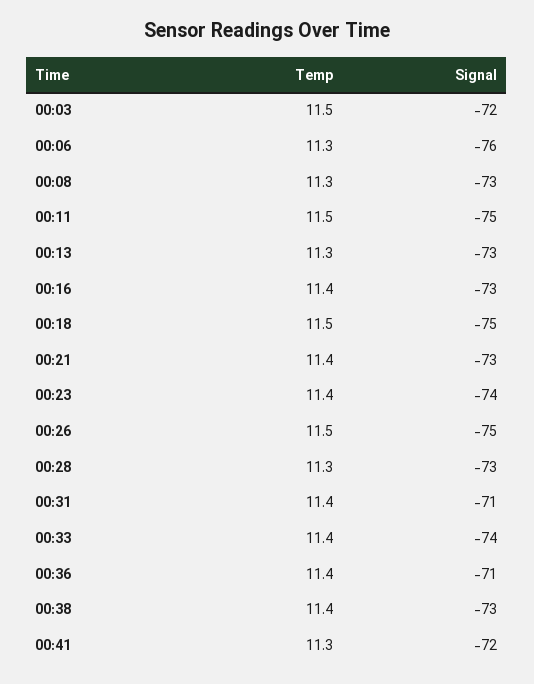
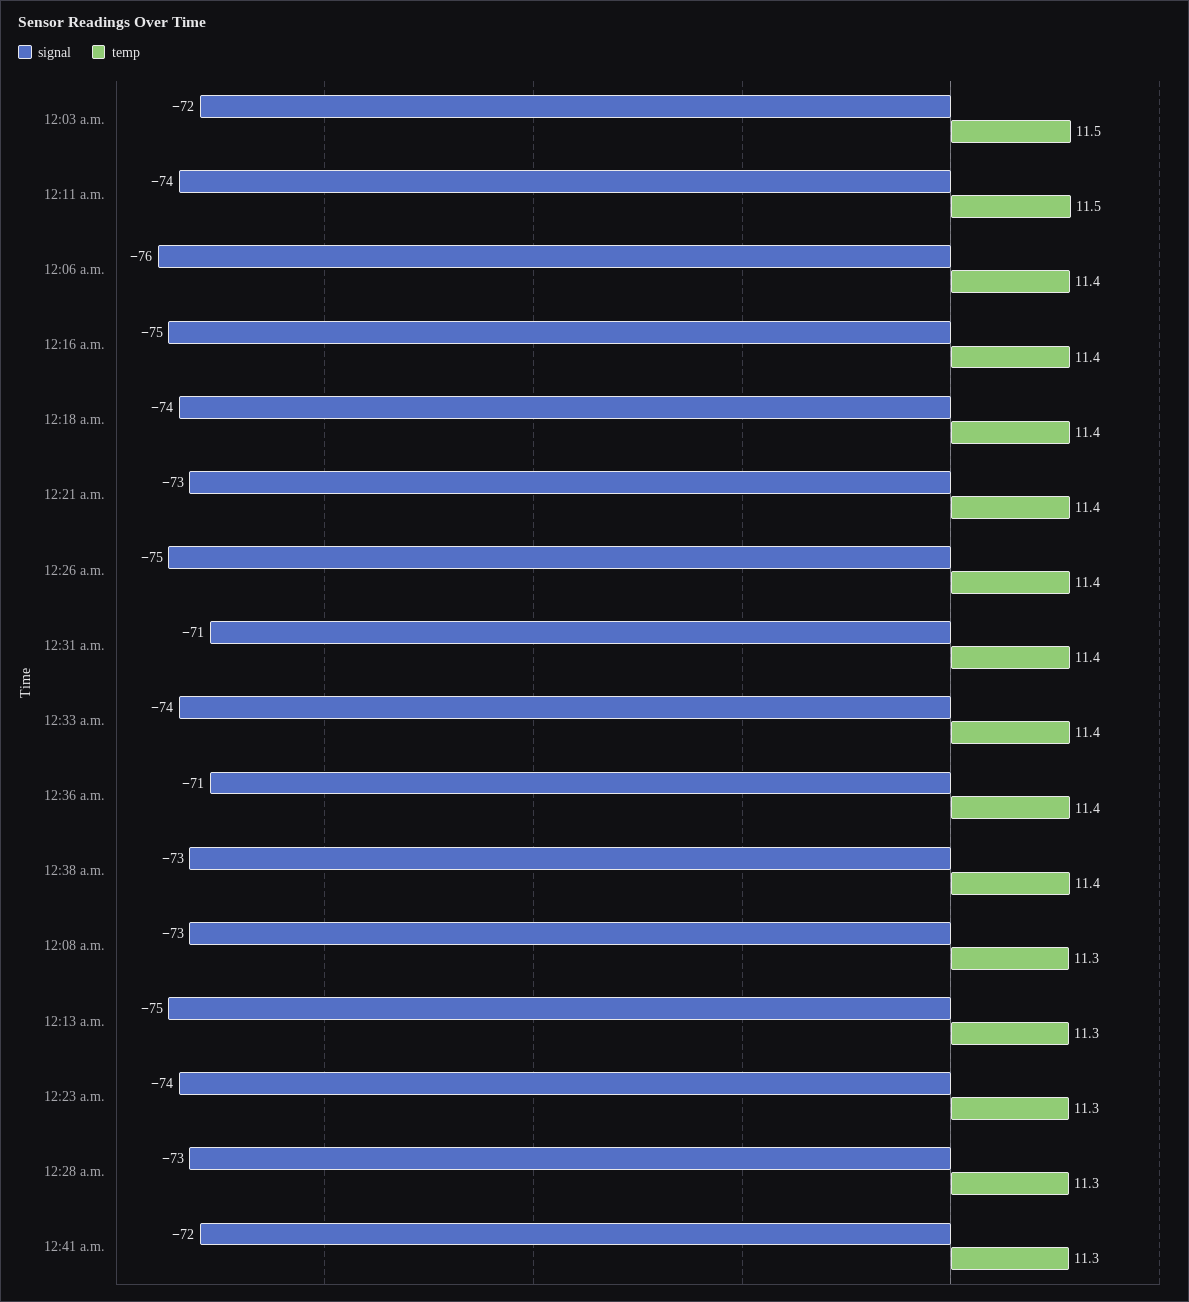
Temp, 00:06: 11.3 -> 11.4
Signal, 00:11: -75 -> -74
Signal, 00:13: -73 -> -75
Signal, 00:16: -73 -> -75
Temp, 00:18: 11.5 -> 11.4
Signal, 00:18: -75 -> -74
Temp, 00:23: 11.4 -> 11.3
Temp, 00:26: 11.5 -> 11.4

